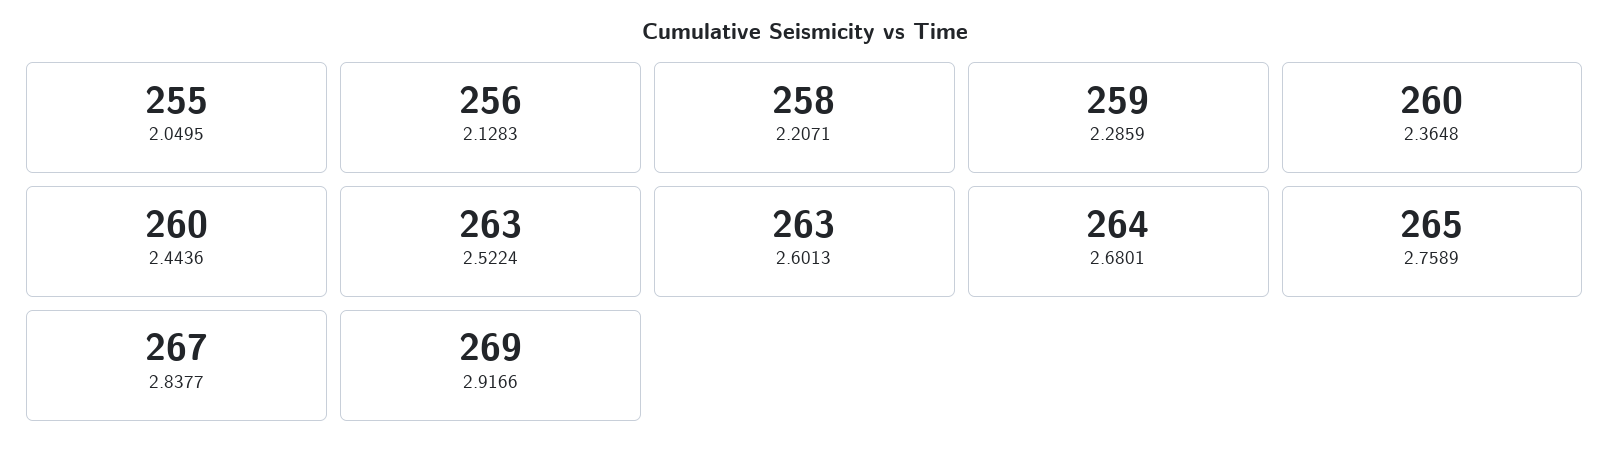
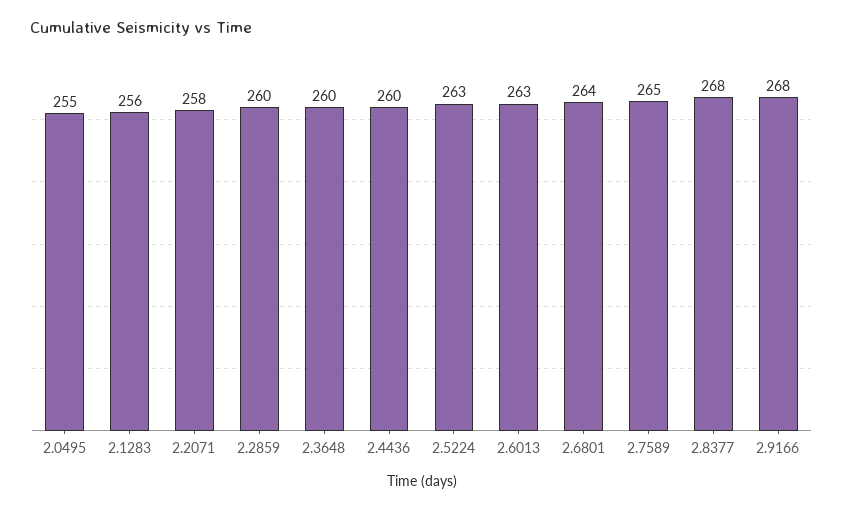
2.2859: 259 -> 260
2.8377: 267 -> 268
2.9166: 269 -> 268

